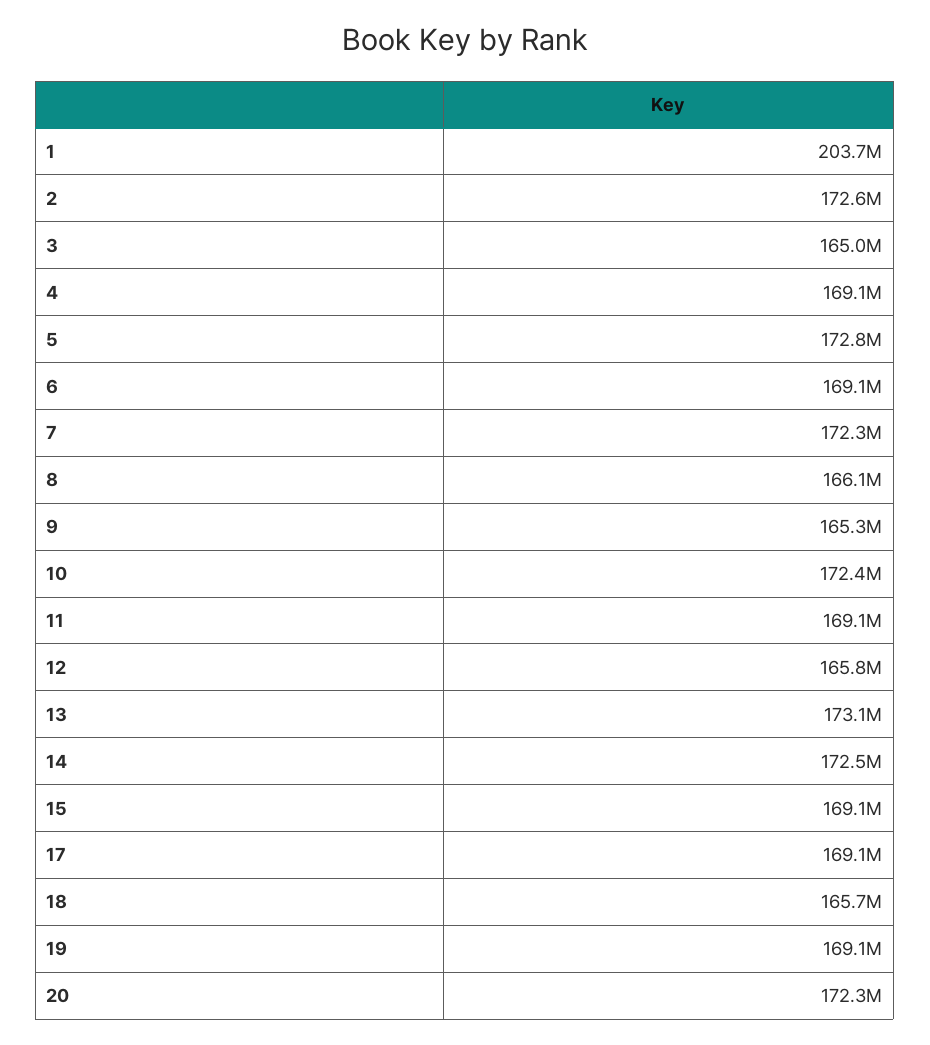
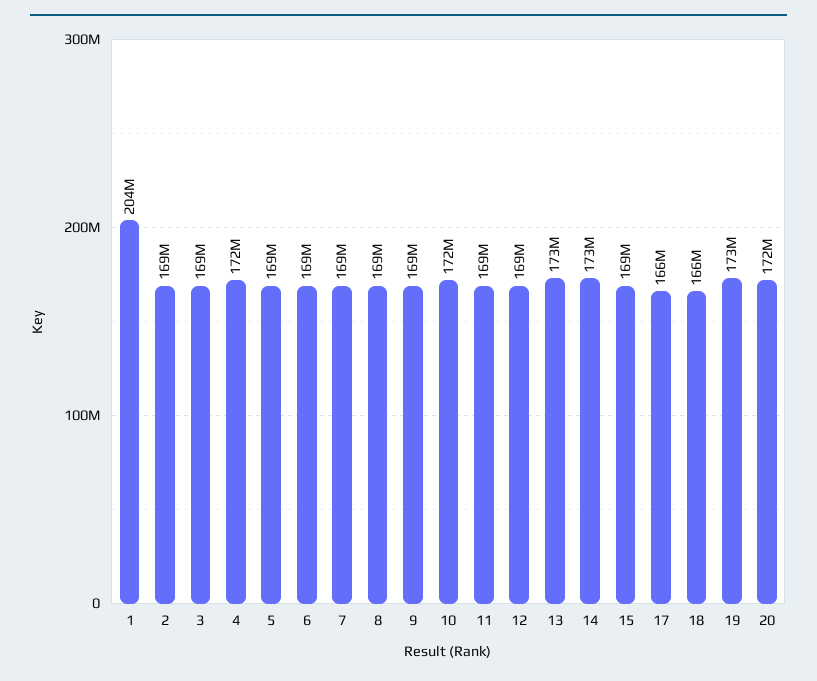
2: 172600000 -> 169000000
3: 165000000 -> 169000000
4: 169100000 -> 172000000
5: 172800000 -> 169000000
7: 172300000 -> 169000000
8: 166100000 -> 169000000
9: 165300000 -> 169000000
12: 165800000 -> 169000000
17: 169100000 -> 166000000
19: 169100000 -> 173000000

